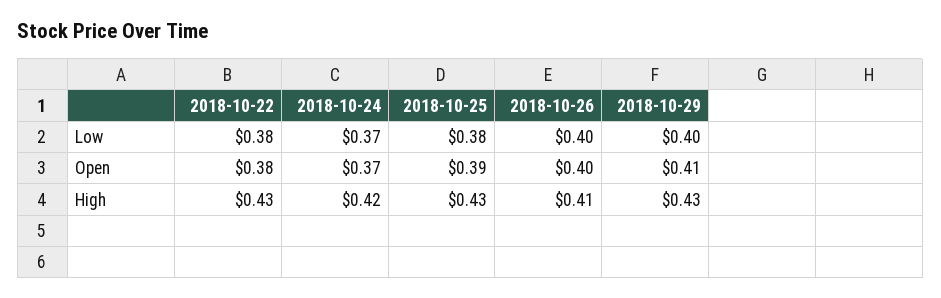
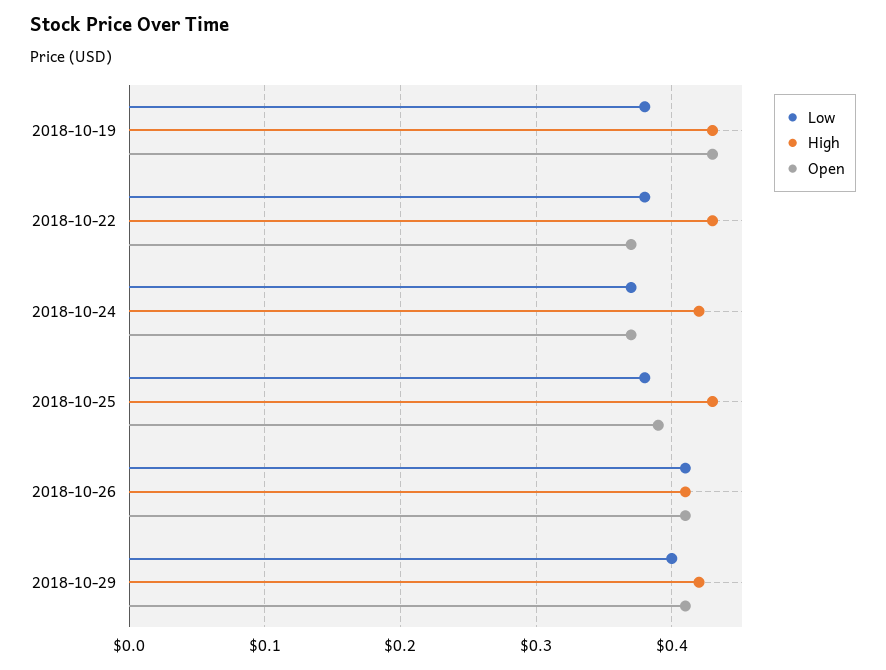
Low, 2018-10-26: 0.4 -> 0.41
Open, 2018-10-22: 0.38 -> 0.37
Open, 2018-10-26: 0.4 -> 0.41
High, 2018-10-29: 0.43 -> 0.42
Low, 2018-10-19: none -> 0.38
High, 2018-10-19: none -> 0.43
Open, 2018-10-19: none -> 0.43

